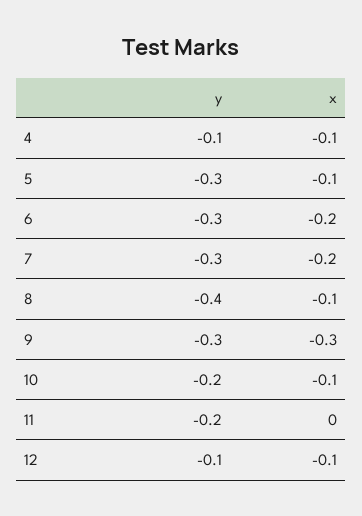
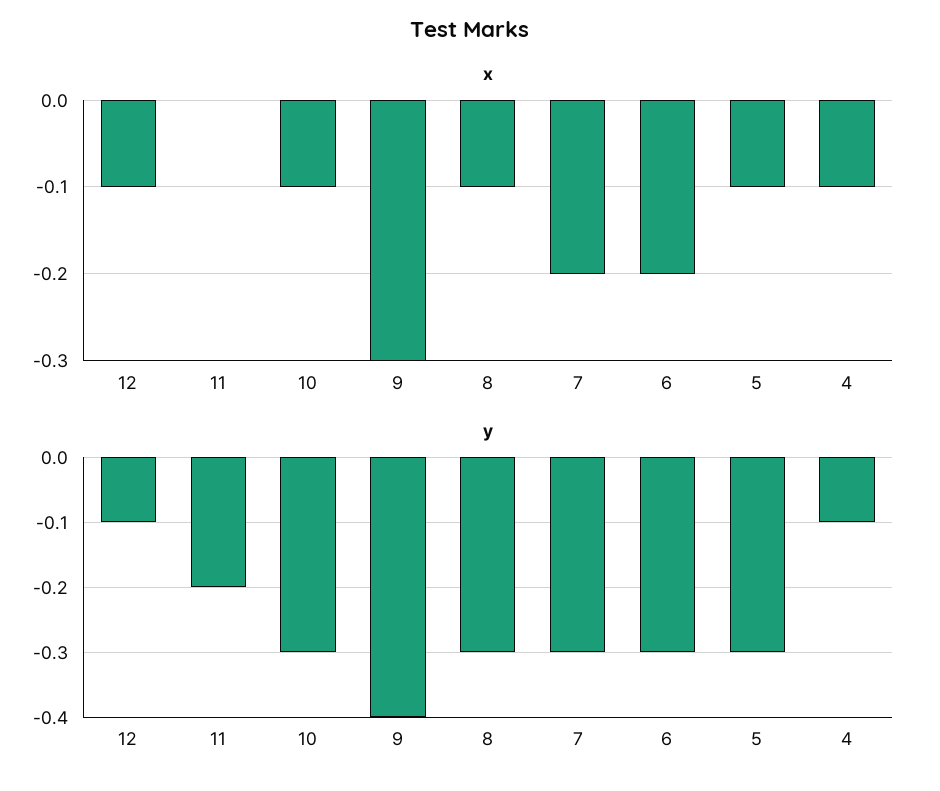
y, 8: -0.4 -> -0.3
y, 9: -0.3 -> -0.4
y, 10: -0.2 -> -0.3

